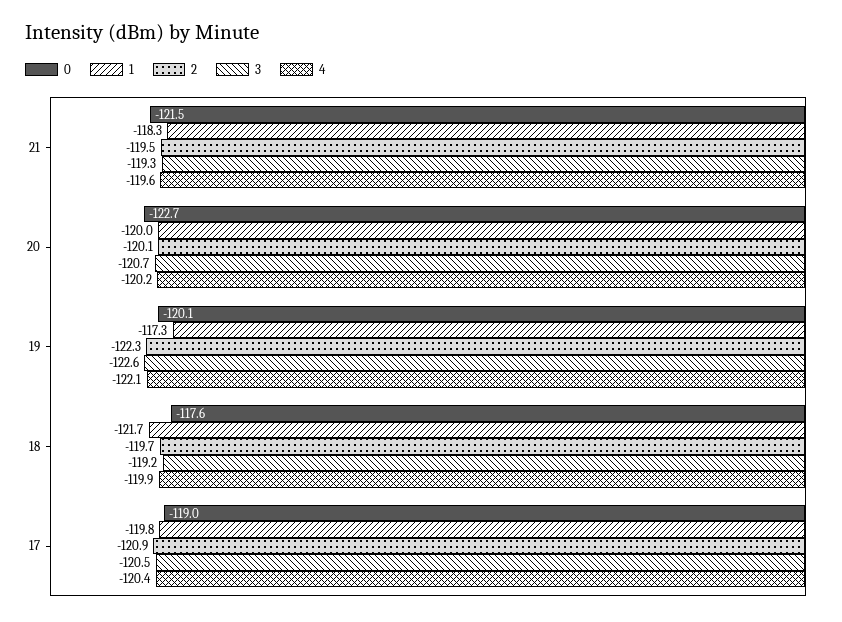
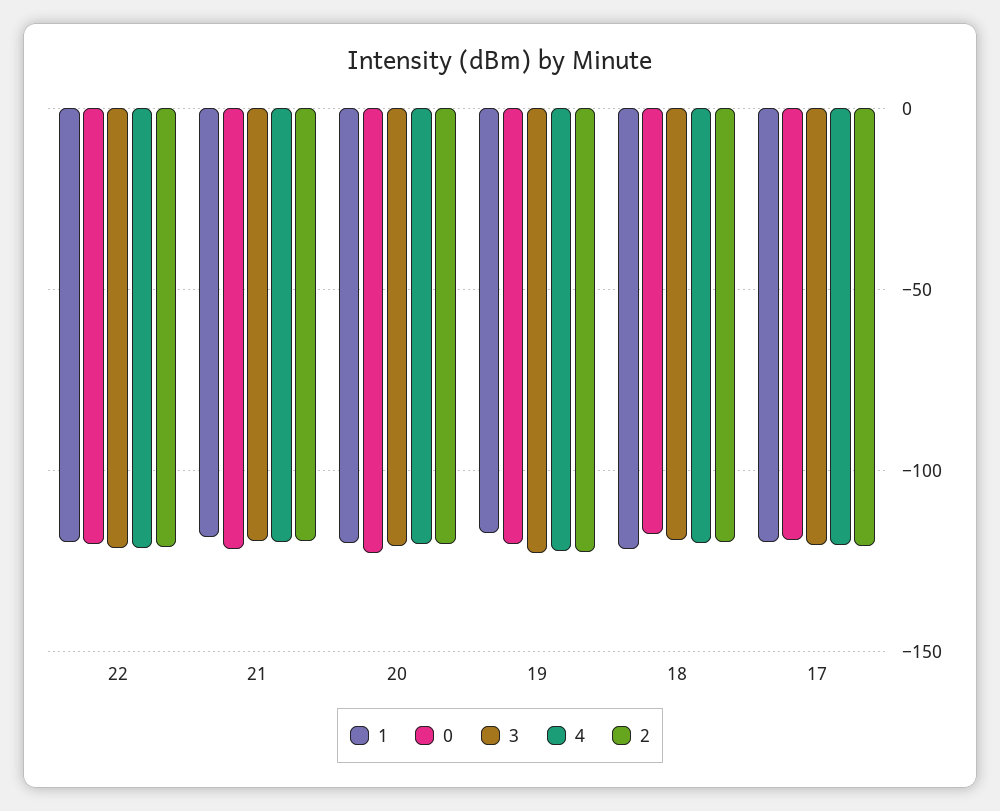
1, 22: none -> -120
0, 22: none -> -120
3, 22: none -> -120
4, 22: none -> -120
2, 22: none -> -120

